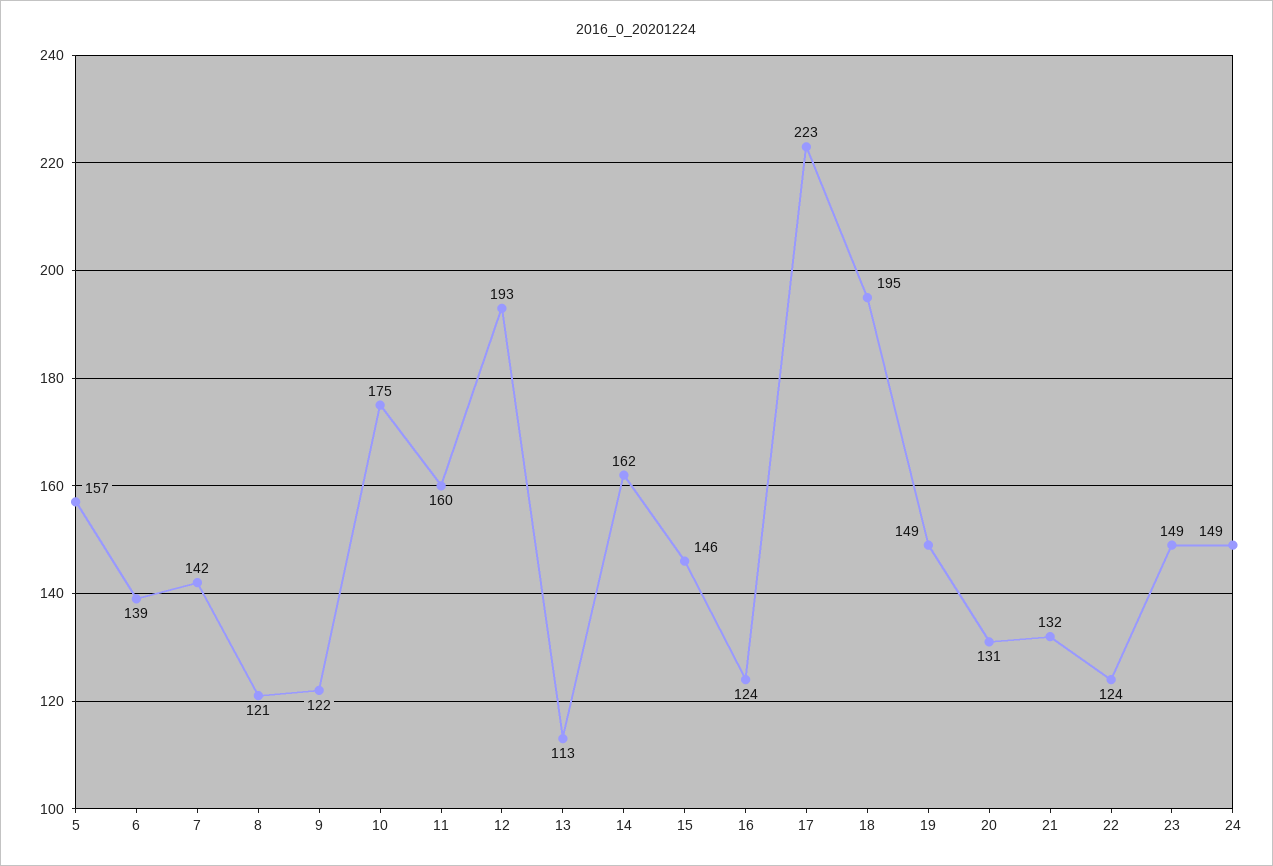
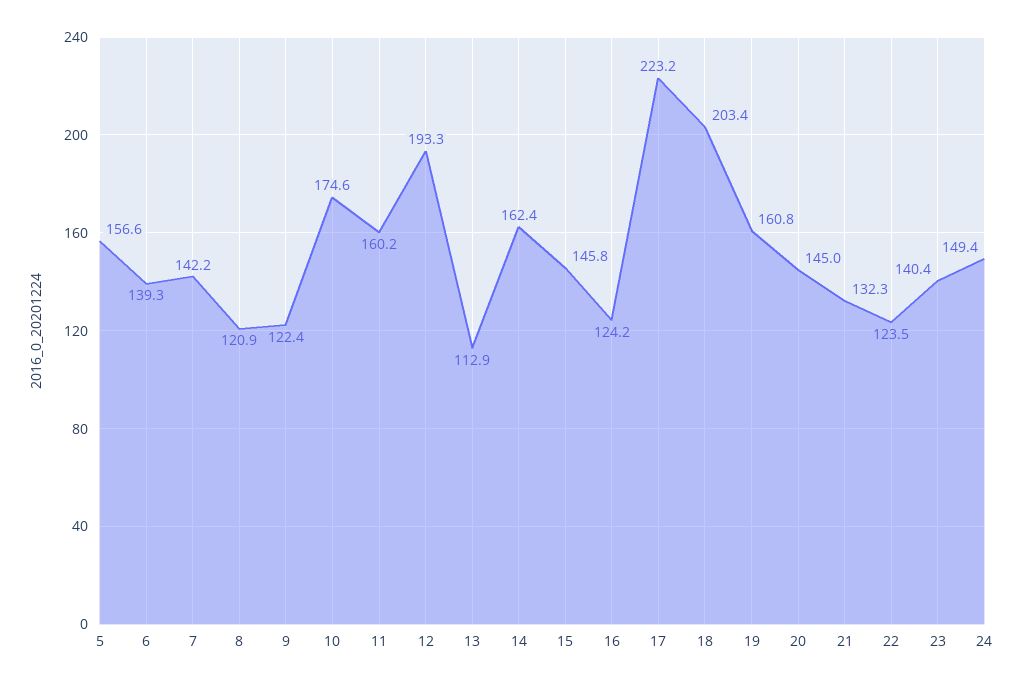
18: 195 -> 203.4
19: 149 -> 160.8
20: 131 -> 145
23: 149 -> 140.4

